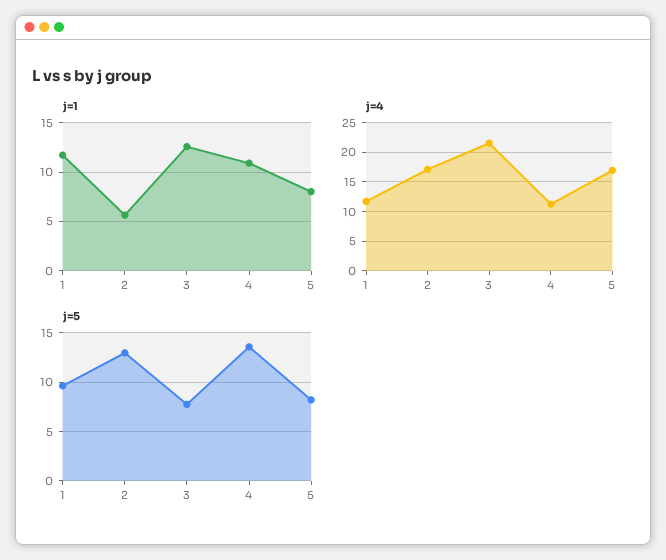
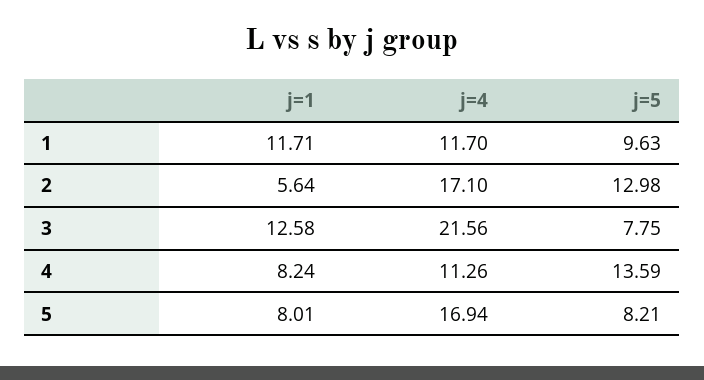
j=1, 4: 11 -> 8.24

